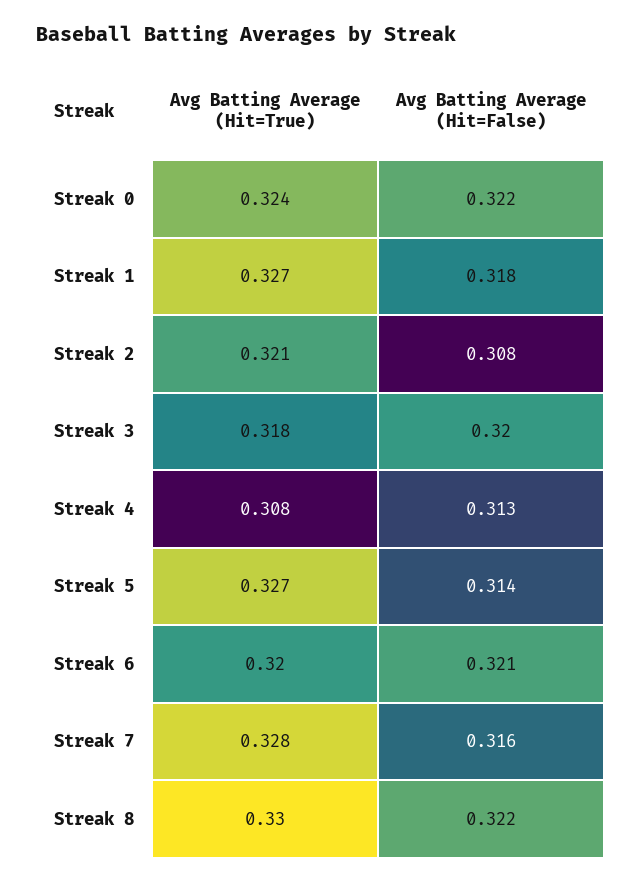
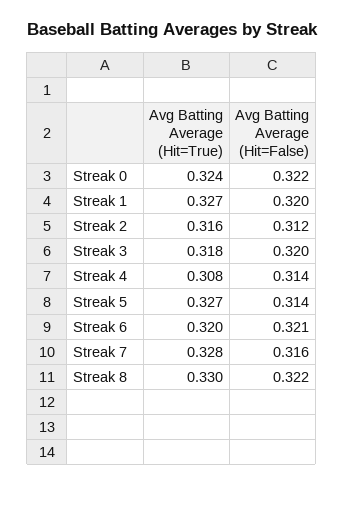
Avg Batting Average (Hit=False), Streak 1: 0.318 -> 0.32
Avg Batting Average (Hit=True), Streak 2: 0.321 -> 0.316
Avg Batting Average (Hit=False), Streak 2: 0.308 -> 0.312
Avg Batting Average (Hit=False), Streak 4: 0.313 -> 0.314

